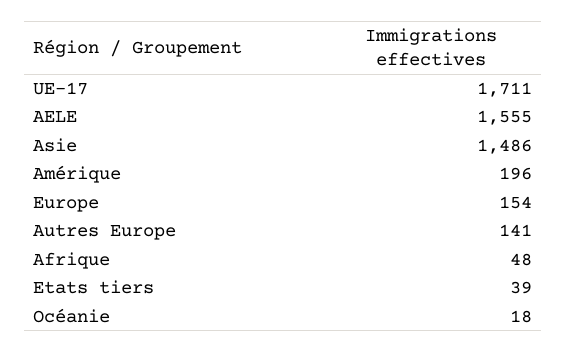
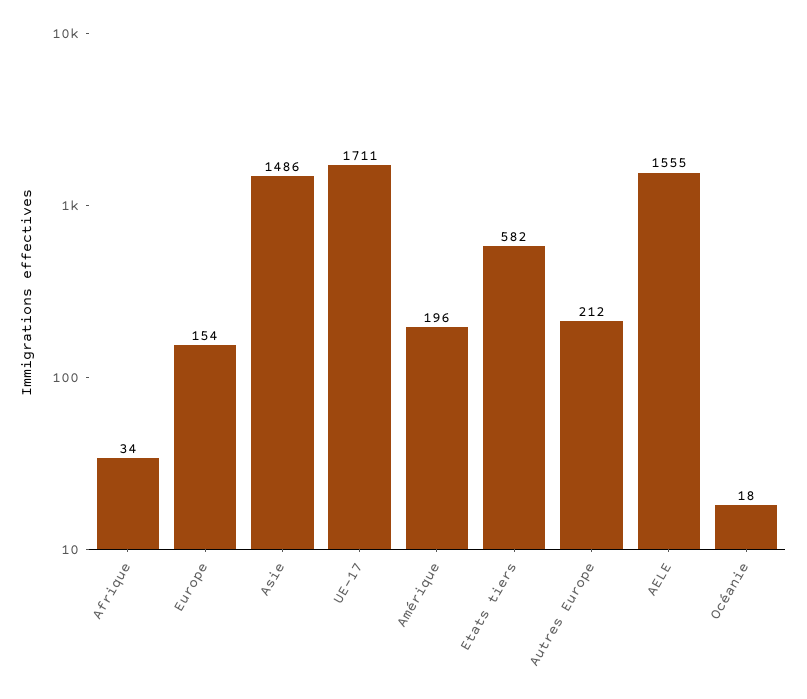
Autres Europe: 141 -> 212
Afrique: 48 -> 34
Etats tiers: 39 -> 582

